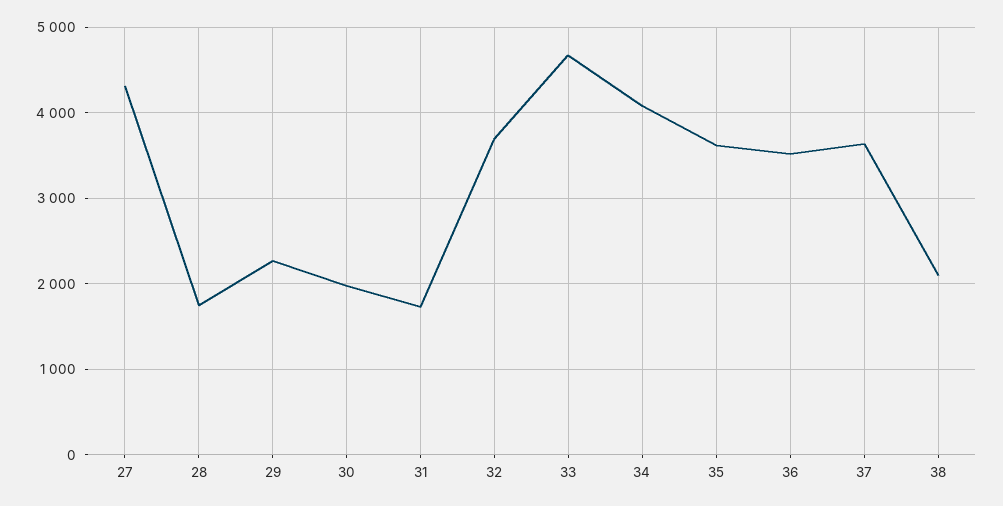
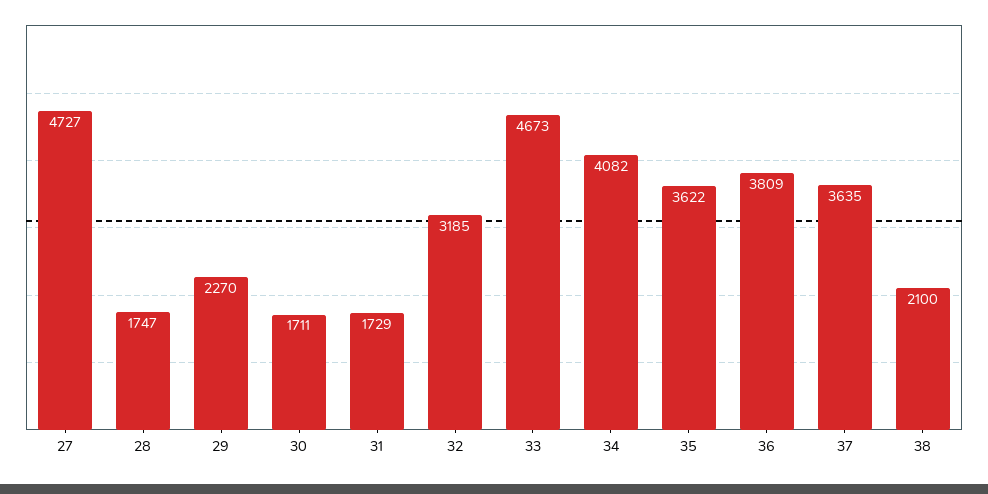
27: 4300 -> 4727
30: 2000 -> 1711
32: 3700 -> 3185
36: 3500 -> 3809

